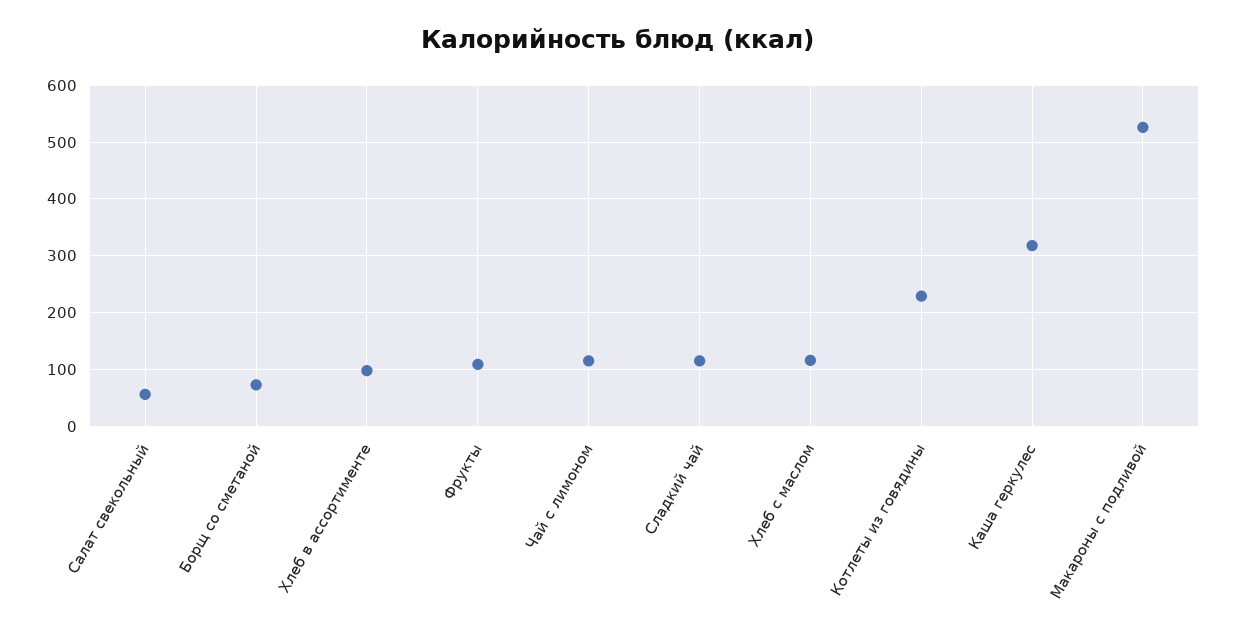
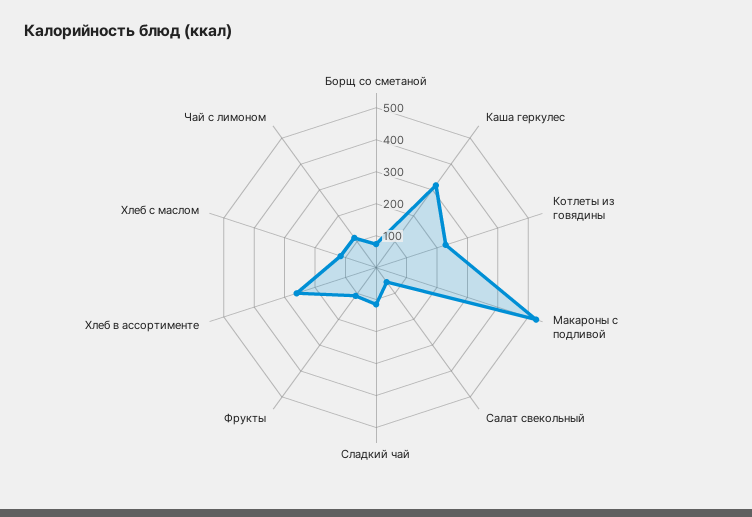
Хлеб в ассортименте: 100 -> 250

